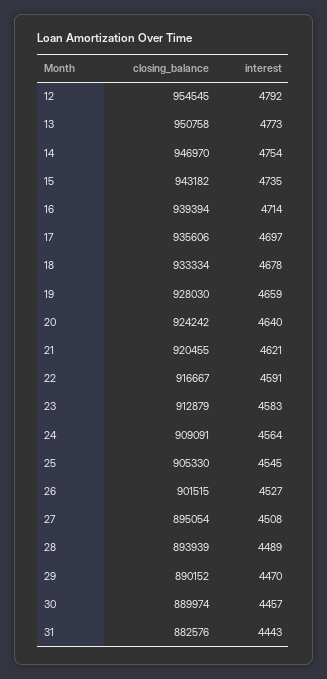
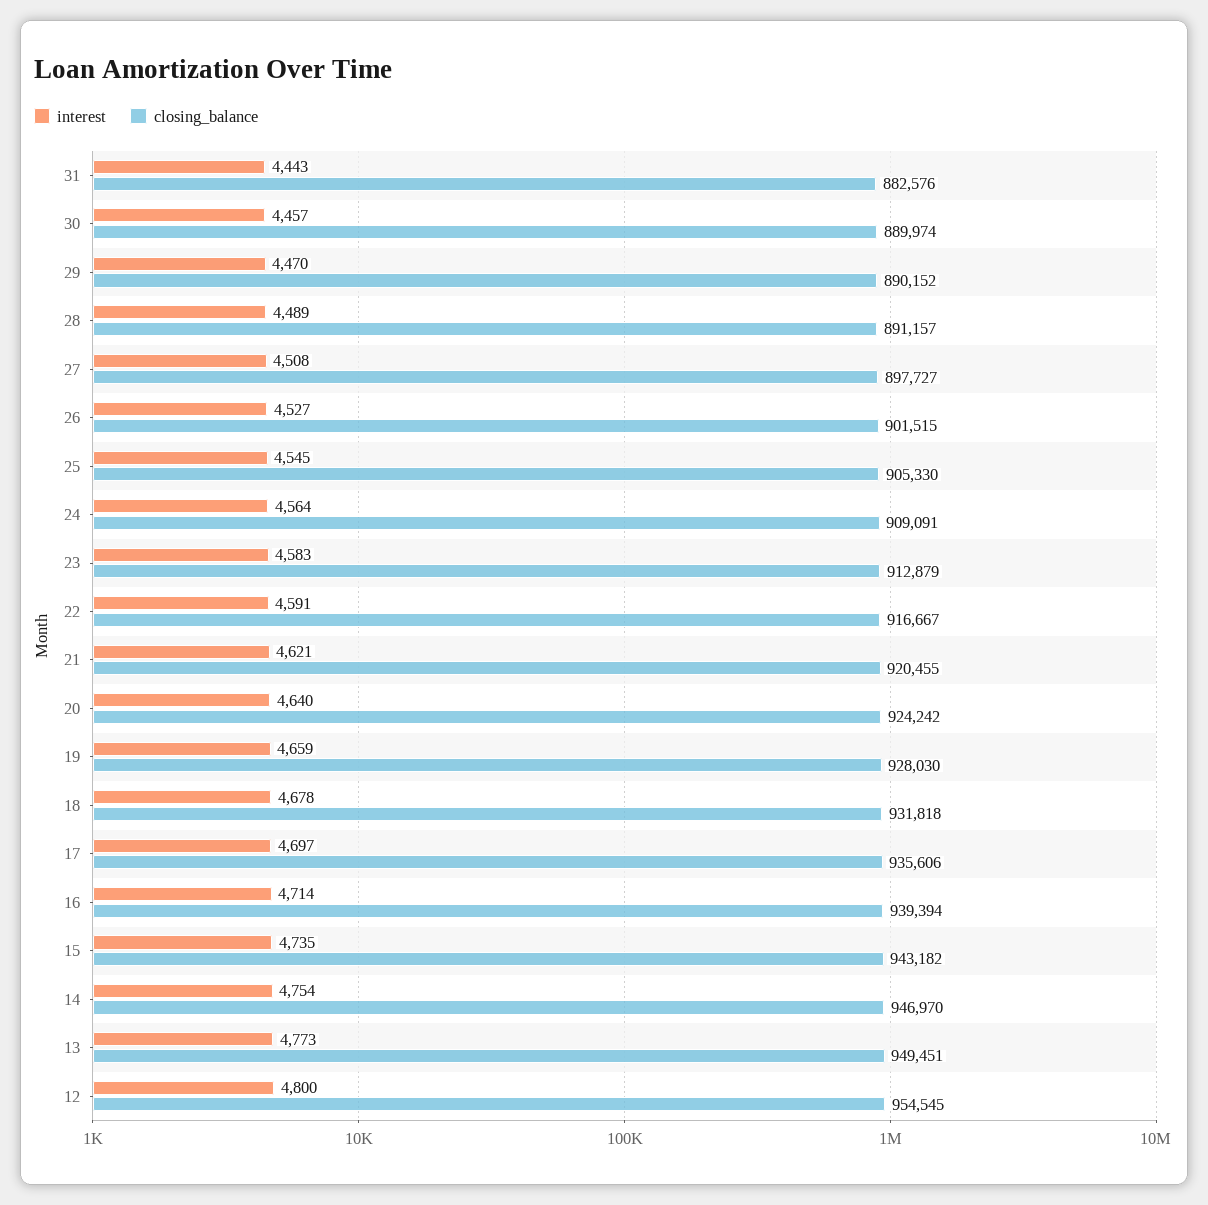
interest, 12: 4792 -> 4800
closing_balance, 13: 950758 -> 949451
closing_balance, 18: 933334 -> 931818
closing_balance, 27: 895054 -> 897727
closing_balance, 28: 893939 -> 891157

